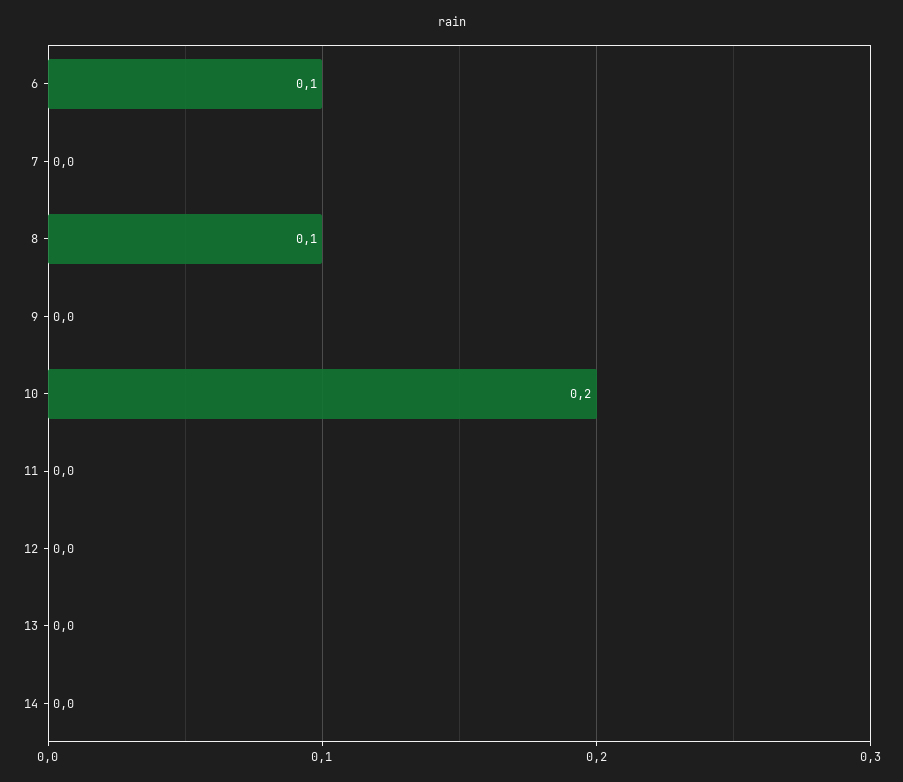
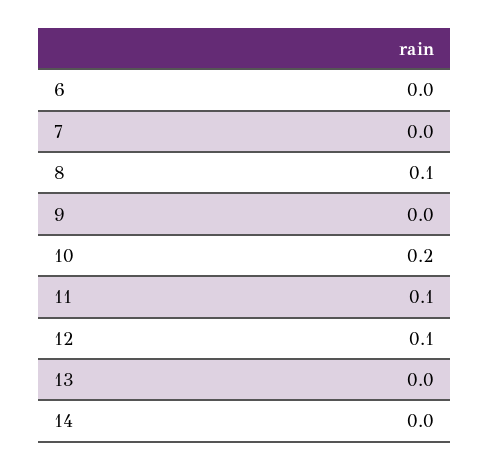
6: 0.1 -> 0
11: 0 -> 0.1
12: 0 -> 0.1

